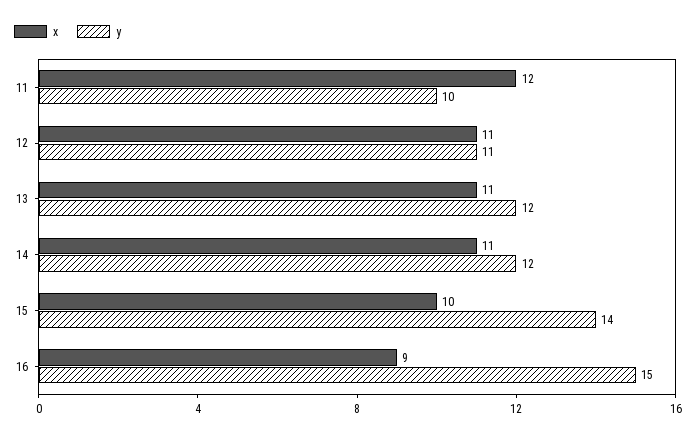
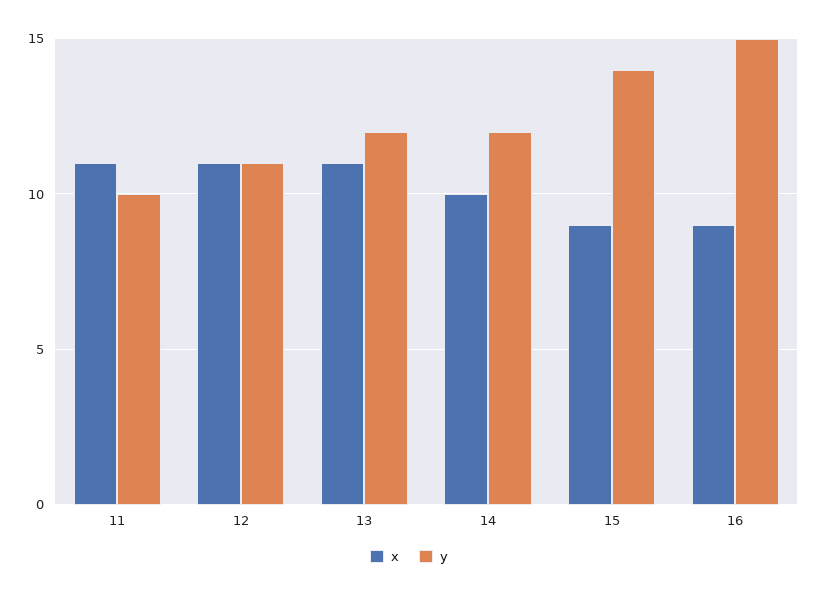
x, 11: 12 -> 11
x, 14: 11 -> 10
x, 15: 10 -> 9

